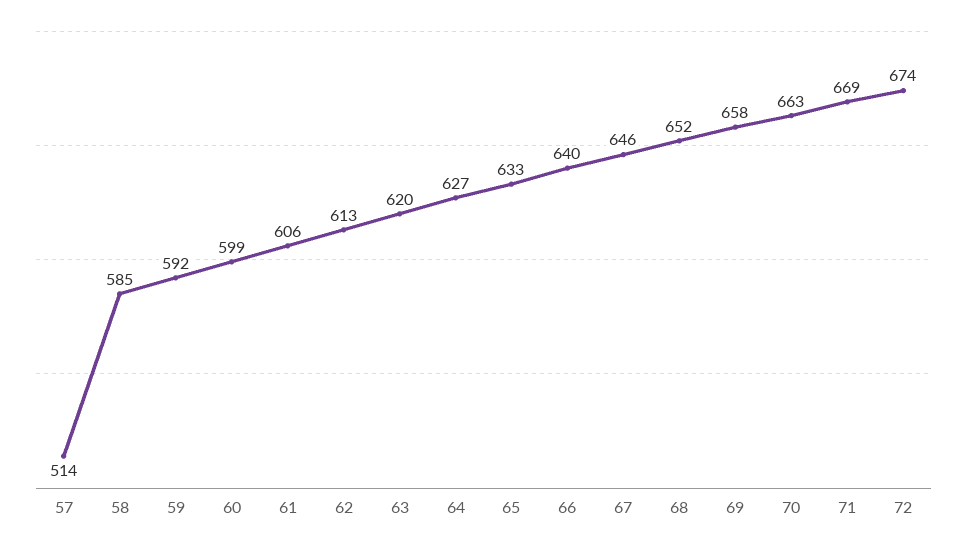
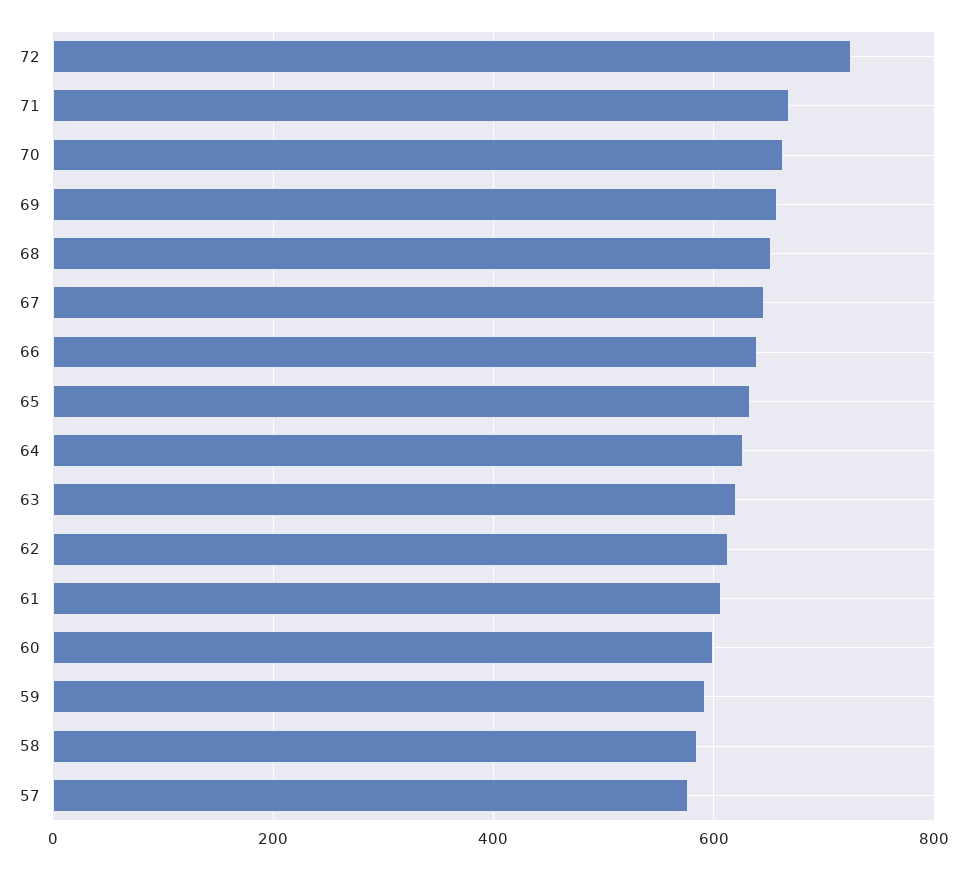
57: 514 -> 580
72: 674 -> 720

